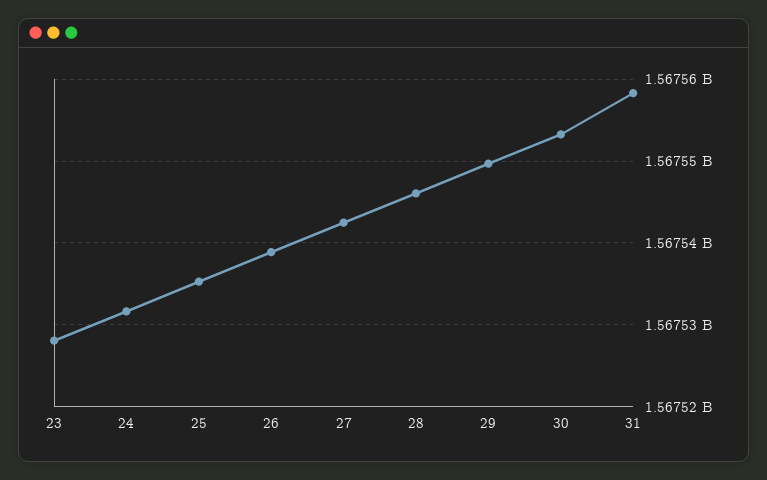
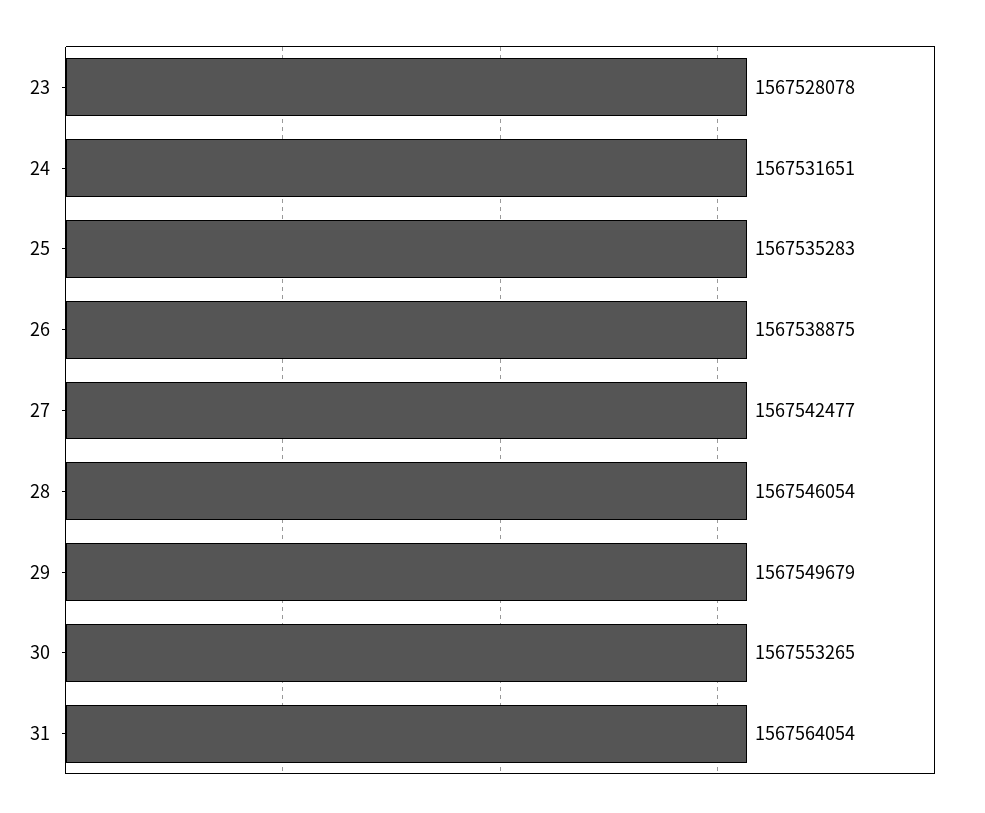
31: 1567558000 -> 1567564054

